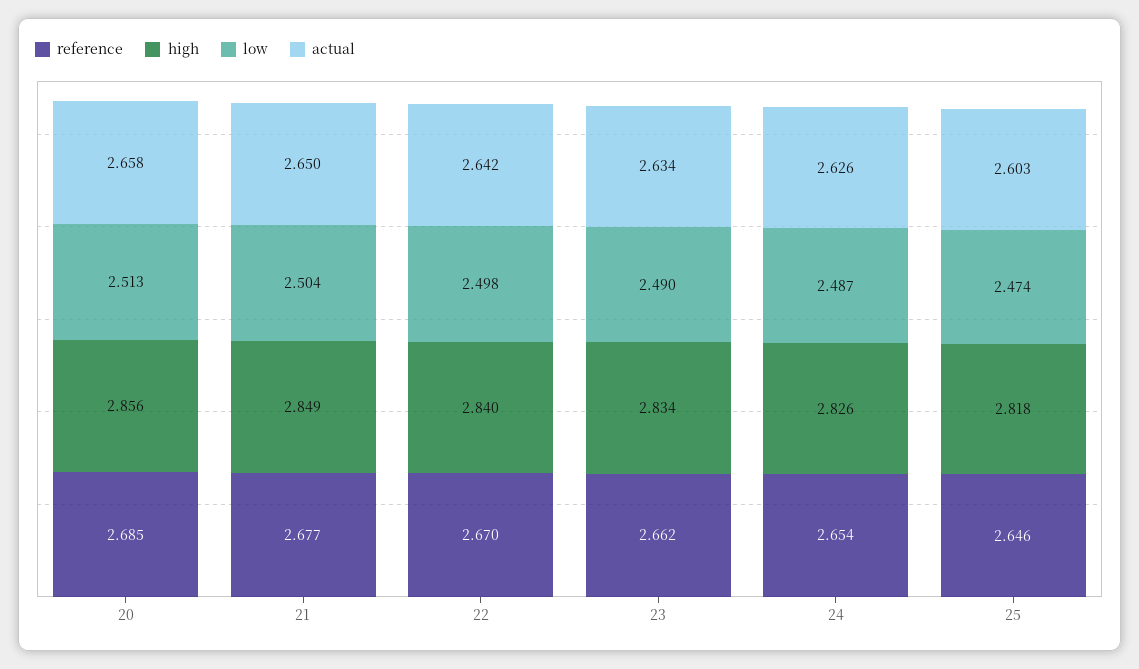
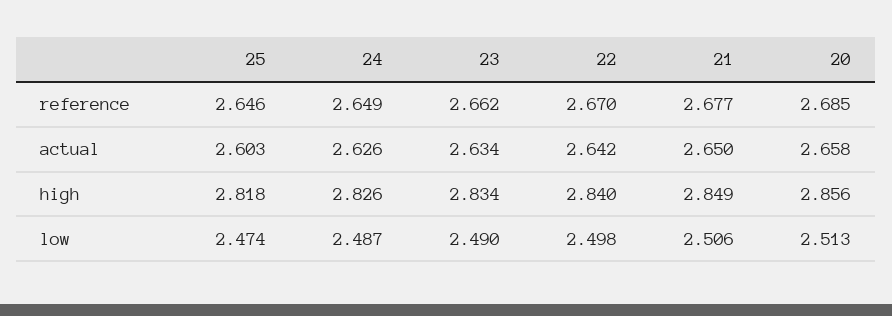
low, 21: 2.504 -> 2.506
reference, 24: 2.654 -> 2.649

